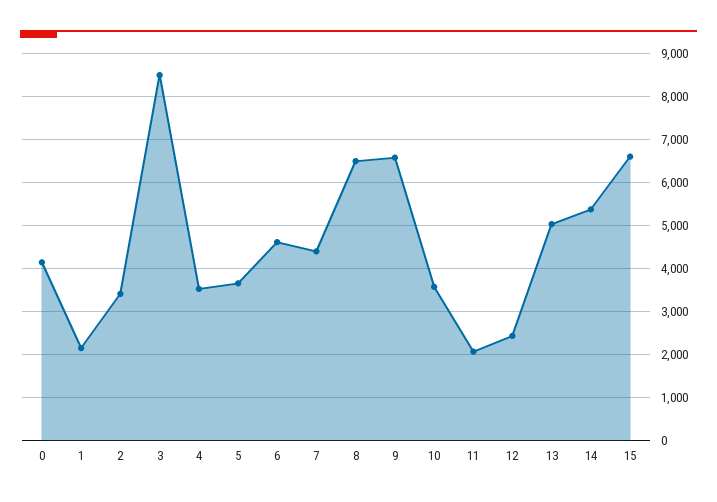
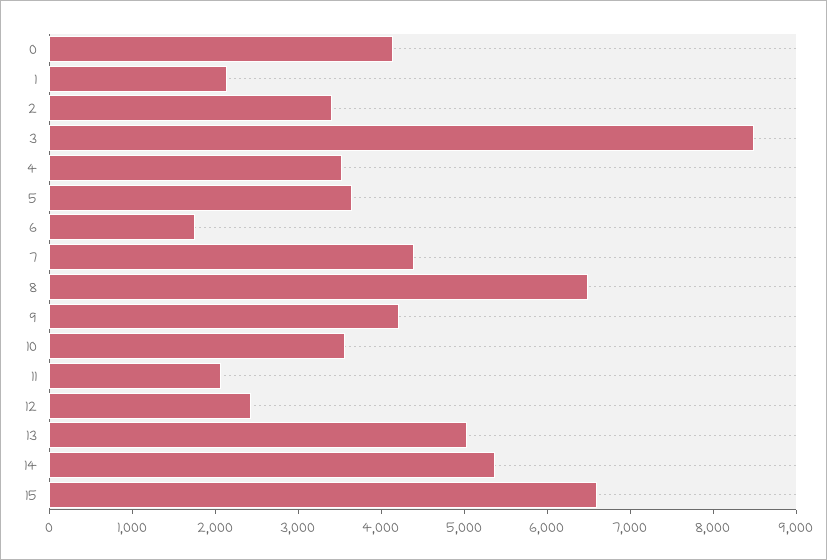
6: 4600 -> 1800
9: 6600 -> 4200

